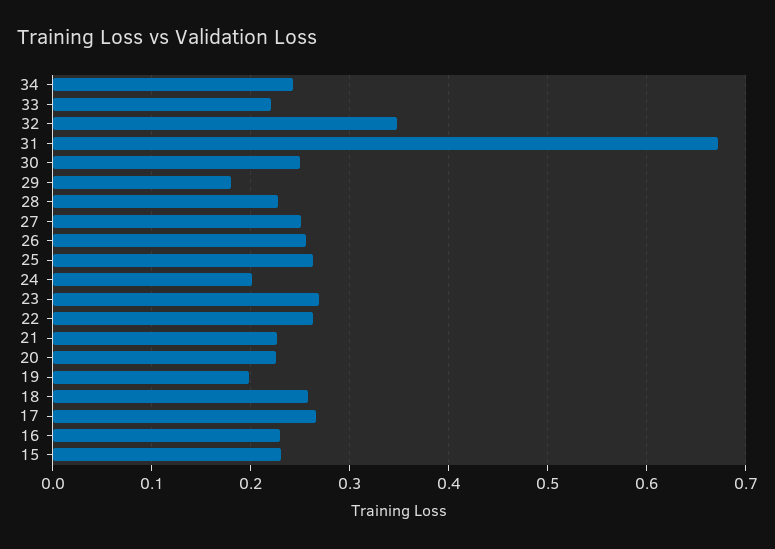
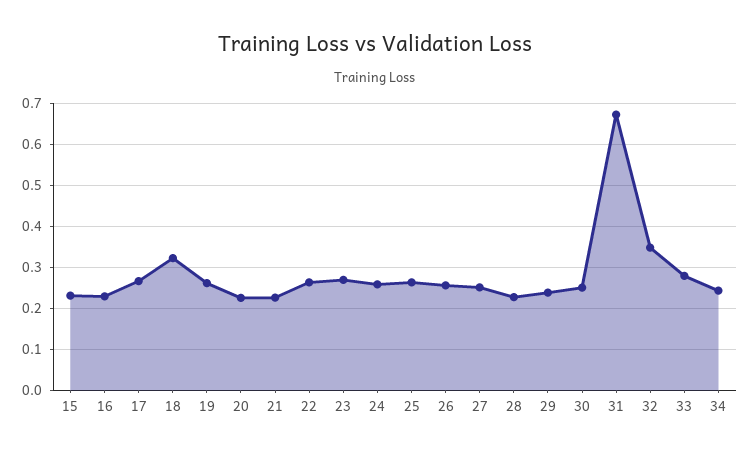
33: 0.22 -> 0.28
29: 0.18 -> 0.24
24: 0.2 -> 0.26
19: 0.2 -> 0.26
18: 0.26 -> 0.32

